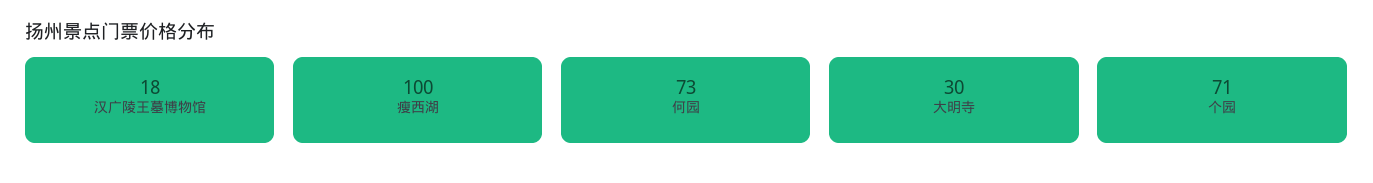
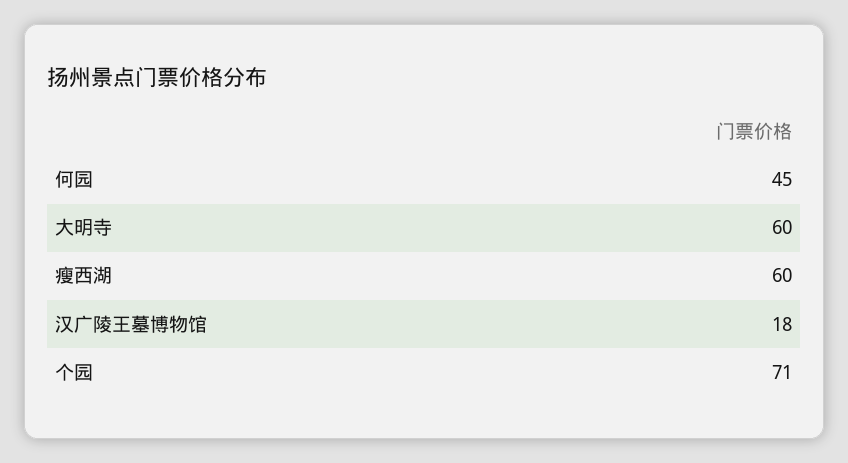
瘦西湖: 100 -> 60
何园: 73 -> 45
大明寺: 30 -> 60

